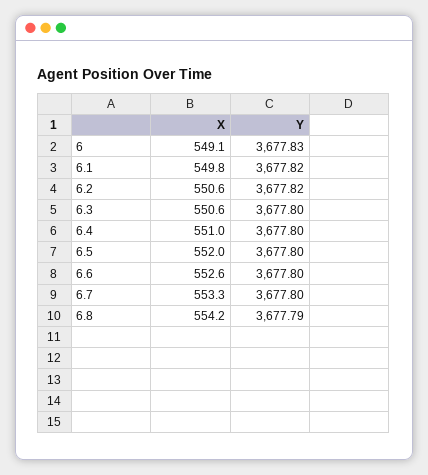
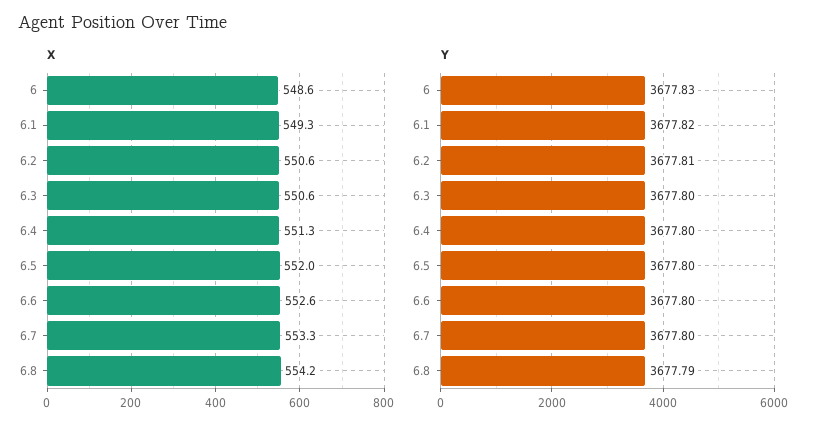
X, 6: 549.1 -> 548.6
X, 6.1: 549.8 -> 549.3
Y, 6.2: 3677.82 -> 3677.81
X, 6.4: 551 -> 551.3

